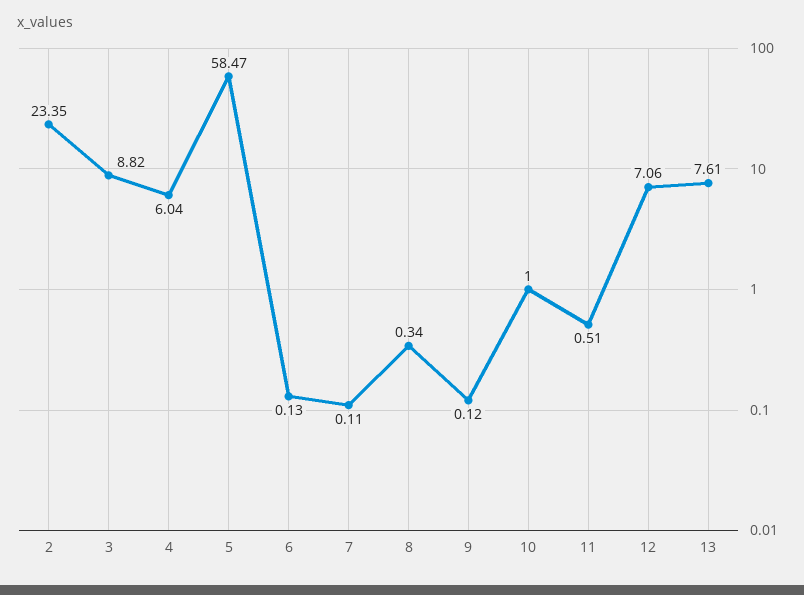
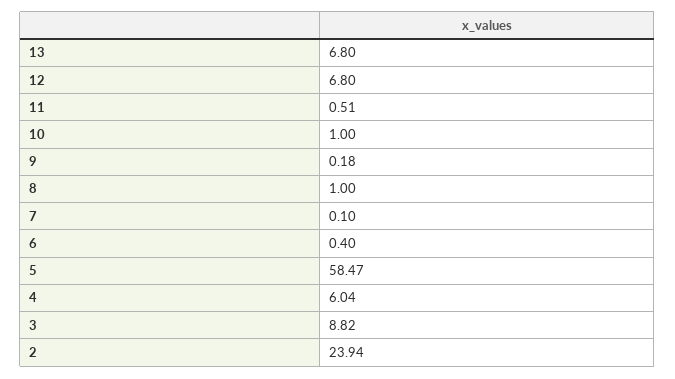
2: 23.35 -> 23.94
6: 0.13 -> 0.4
7: 0.11 -> 0.1
8: 0.34 -> 1
9: 0.12 -> 0.18
12: 7.06 -> 6.8
13: 7.61 -> 6.8

